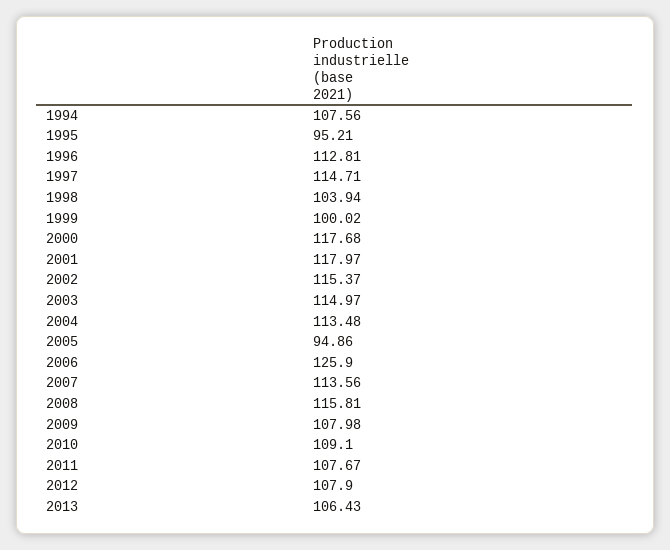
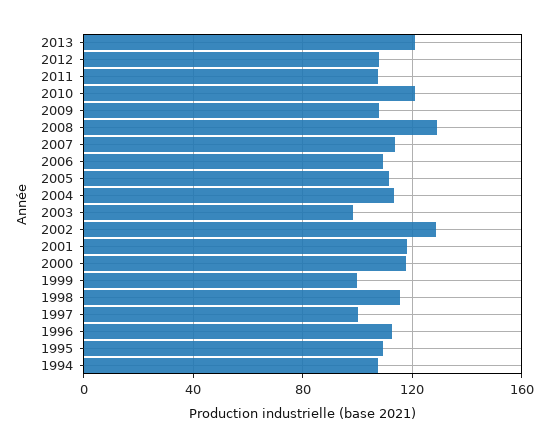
1995: 95.21 -> 110
1997: 114.71 -> 100
1998: 103.94 -> 115
2002: 115.37 -> 130
2003: 114.97 -> 100
2005: 94.86 -> 110
2006: 125.9 -> 110
2008: 115.81 -> 130
2010: 109.1 -> 120
2013: 106.43 -> 120

